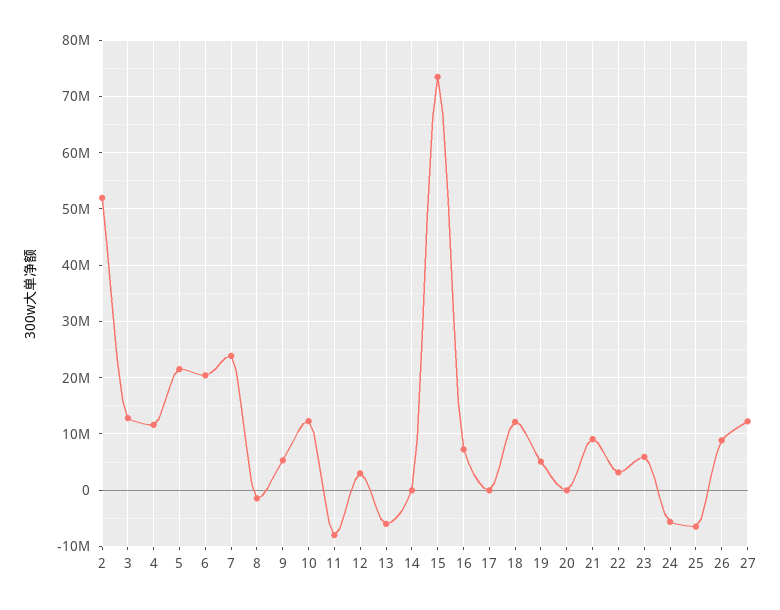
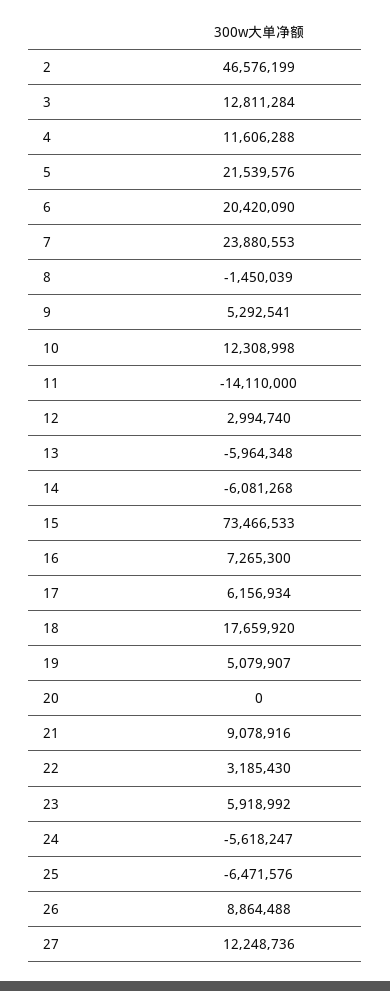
2: 52000000 -> 46576199
11: -8000000 -> -14110000
14: 0 -> -6081268
17: 0 -> 6156934
18: 12000000 -> 17659920

